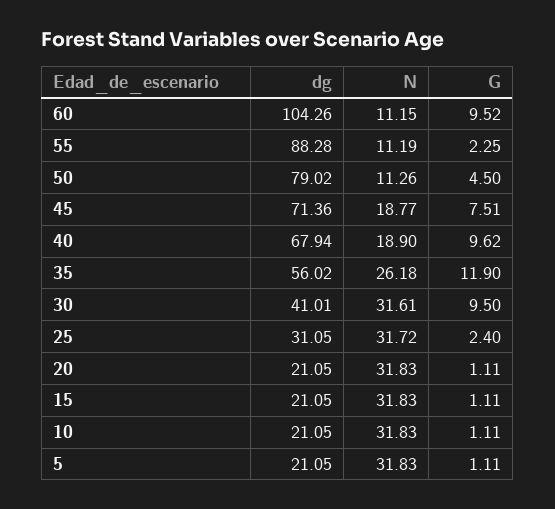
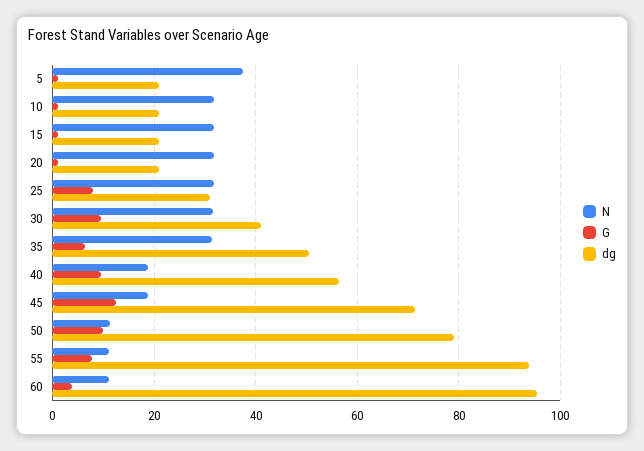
dg, 60: 104.26 -> 96
G, 60: 9.52 -> 4
dg, 55: 88.28 -> 94
G, 55: 2.25 -> 8
G, 50: 4.5 -> 10
G, 45: 7.51 -> 12
dg, 40: 67.94 -> 56
dg, 35: 56.02 -> 50
N, 35: 26.18 -> 32
G, 35: 11.9 -> 6
G, 25: 2.4 -> 8
N, 5: 31.83 -> 38

